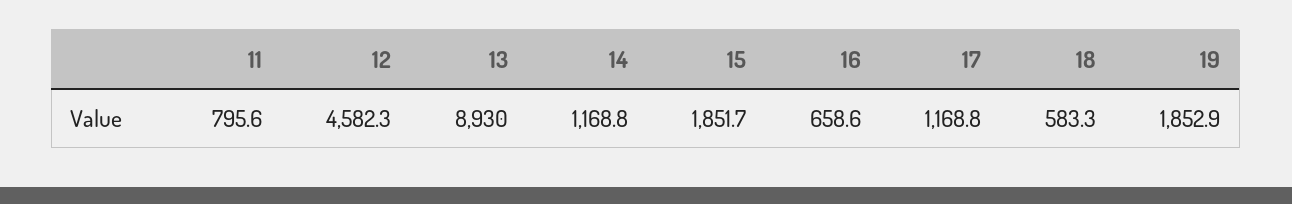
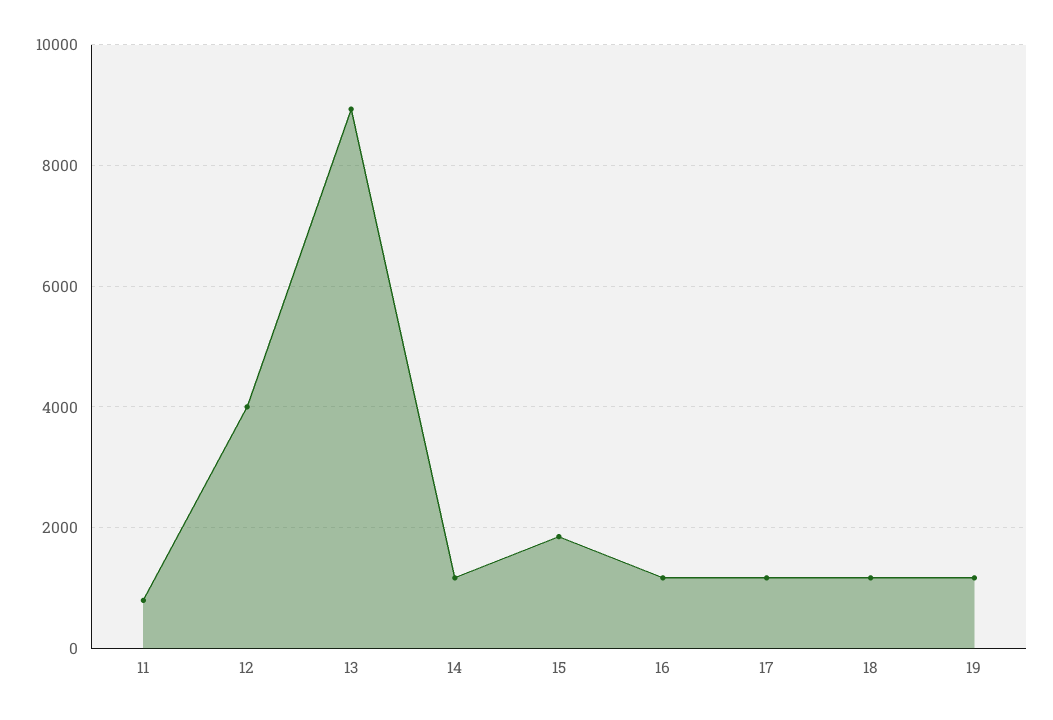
12: 4582.3 -> 4000
16: 658.6 -> 1200
18: 583.3 -> 1200
19: 1852.9 -> 1200

